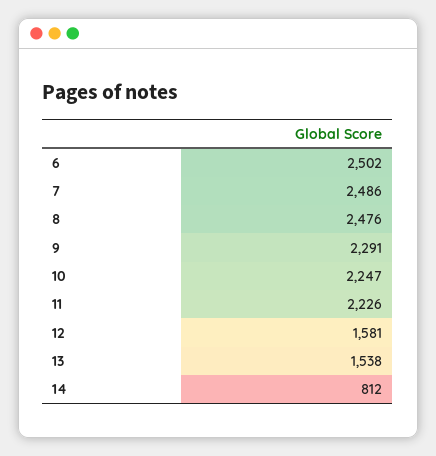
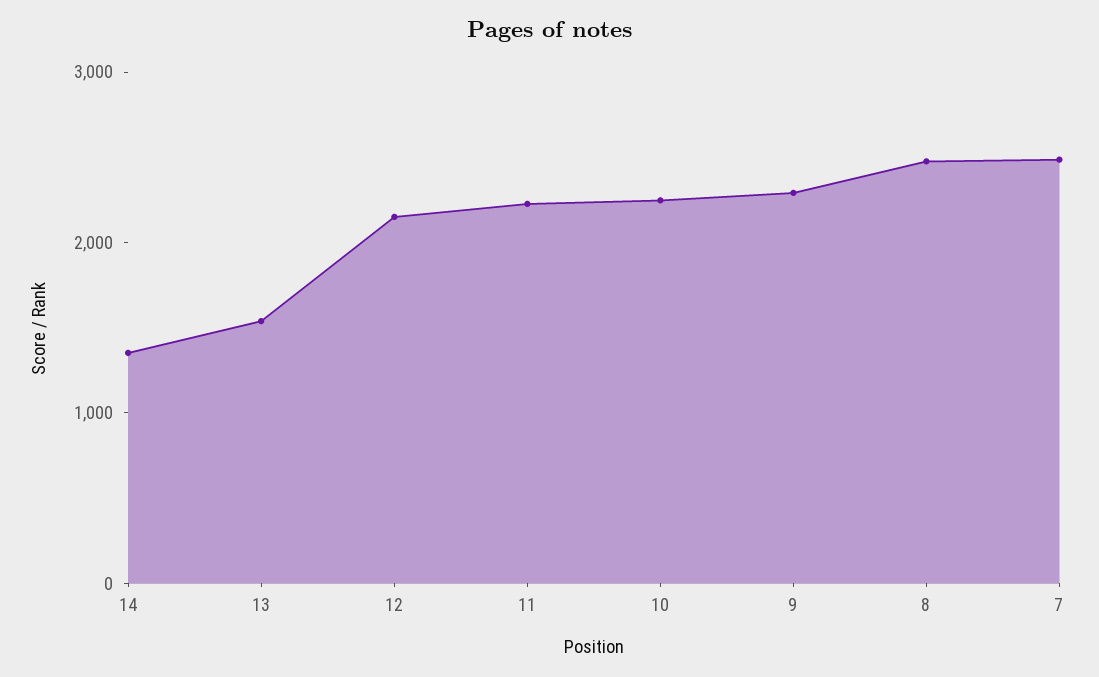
6: 2502 -> none
12: 1581 -> 2200
14: 812 -> 1400

